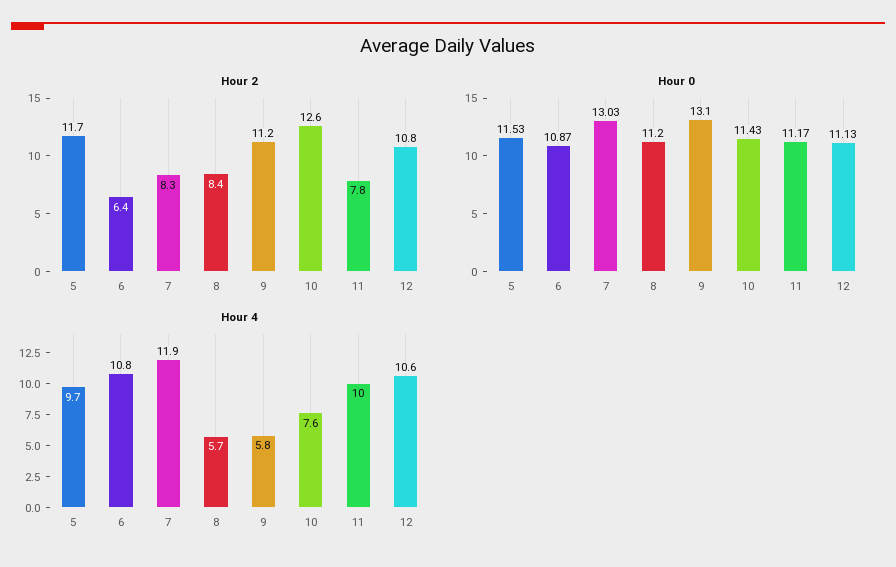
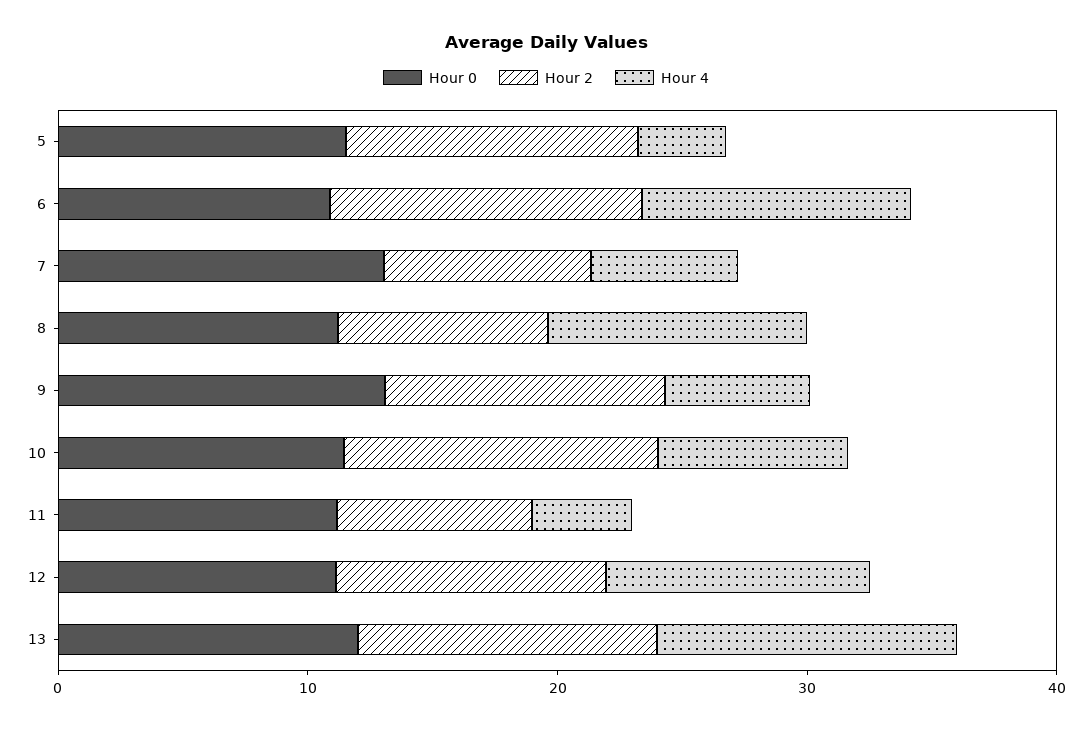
Hour 2, 6: 6.4 -> 12
Hour 4, 5: 9.7 -> 4
Hour 4, 7: 11.9 -> 6
Hour 4, 8: 5.7 -> 10
Hour 4, 11: 10 -> 4
Hour 0, 13: none -> 12
Hour 2, 13: none -> 12
Hour 4, 13: none -> 12

